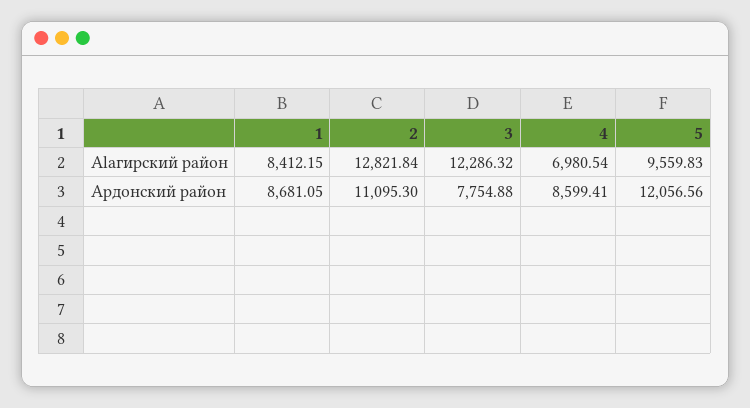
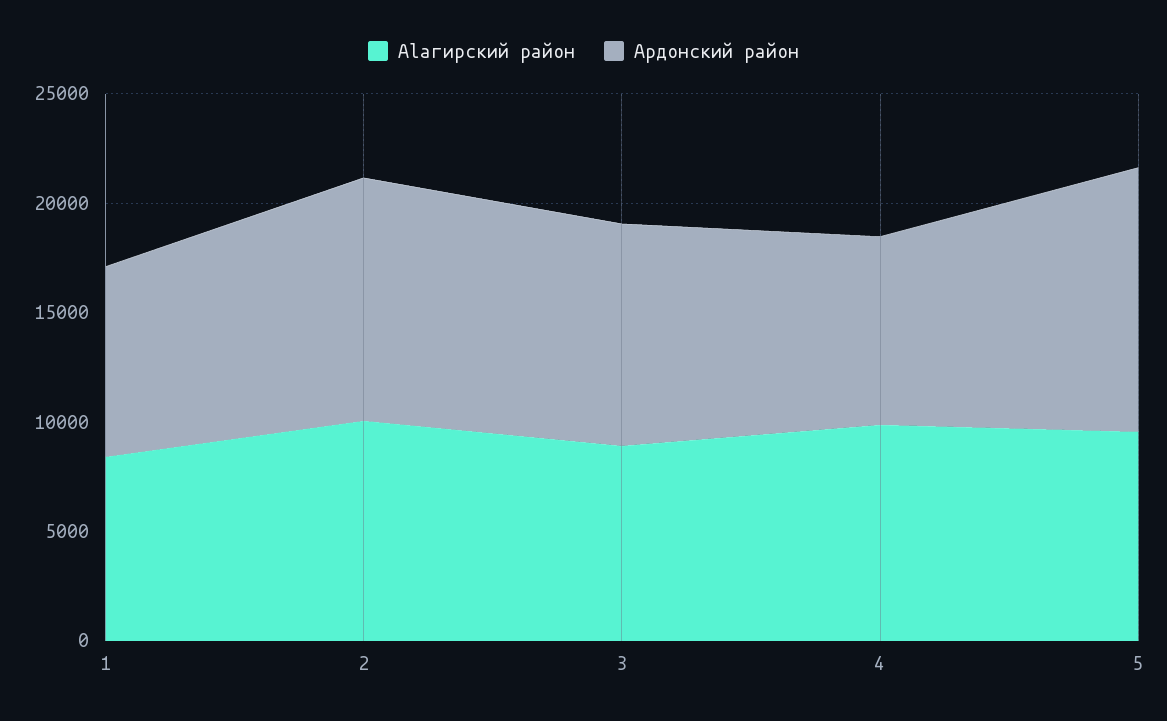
Alагирский район, 2: 12821.84 -> 10000
Alагирский район, 3: 12286.32 -> 9000
Alагирский район, 4: 6980.54 -> 10000
Ардонский район, 3: 7754.88 -> 10000

